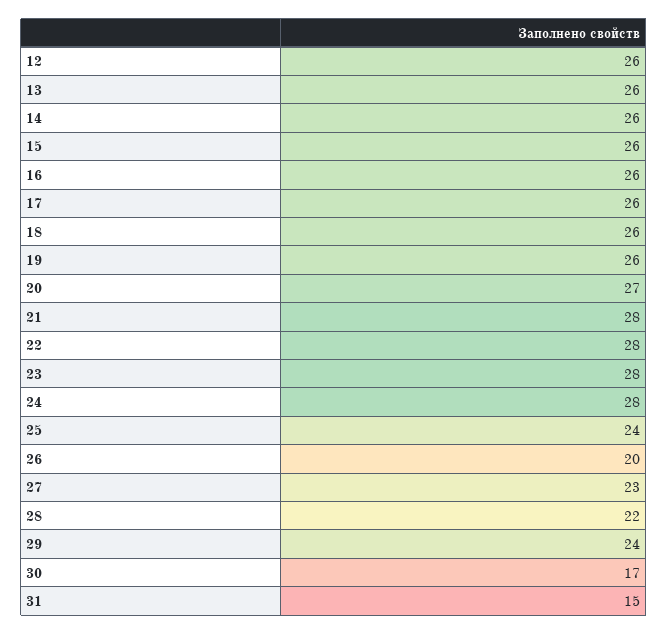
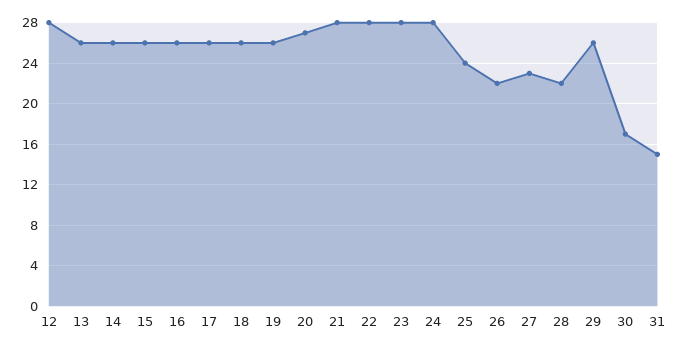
12: 26 -> 28
26: 20 -> 22
29: 24 -> 26

